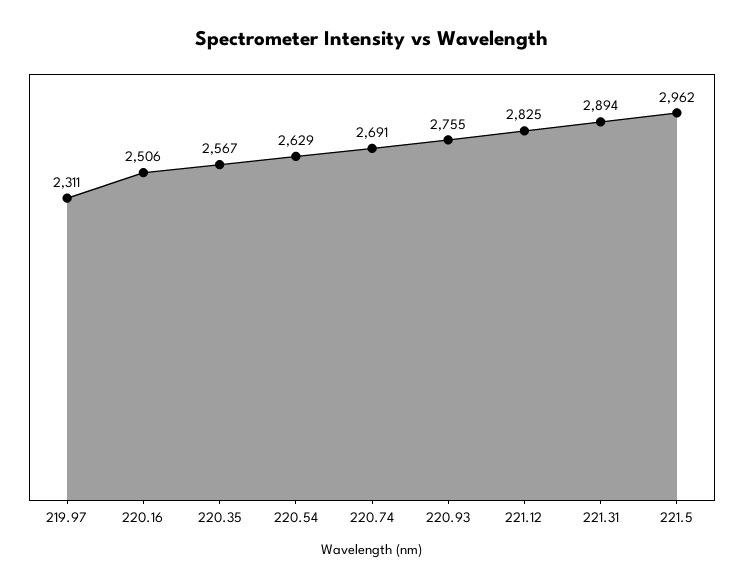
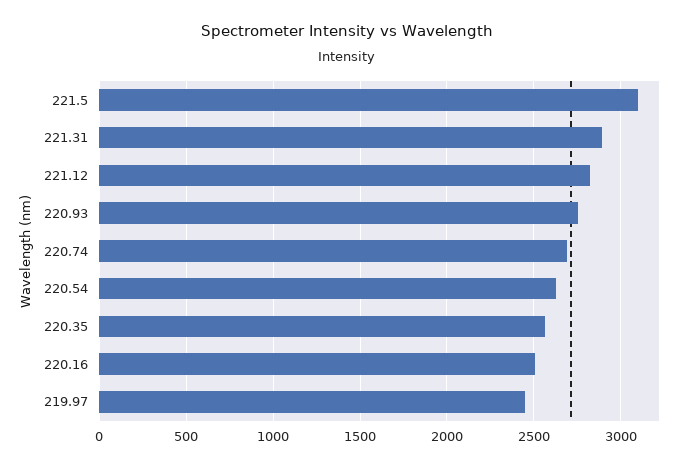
219.97: 2311 -> 2450
221.5: 2962 -> 3100

